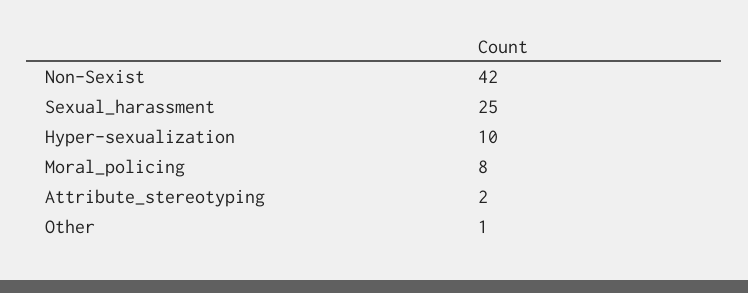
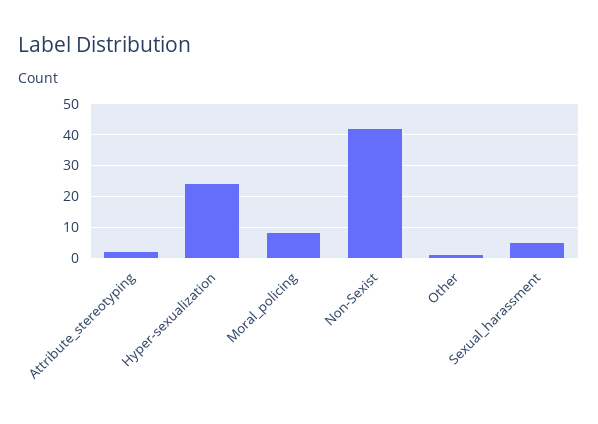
Sexual_harassment: 25 -> 5
Hyper-sexualization: 10 -> 25

